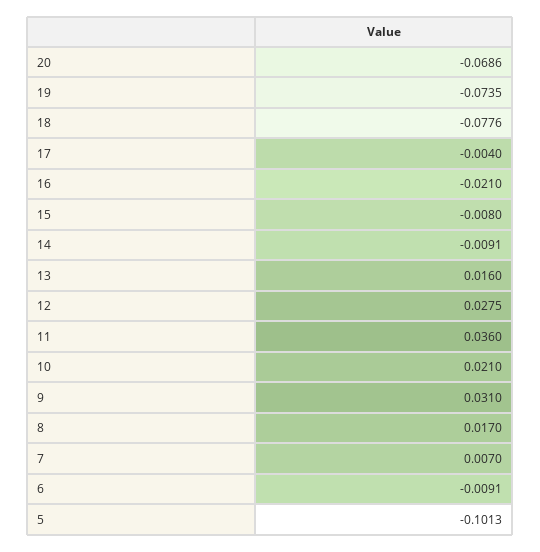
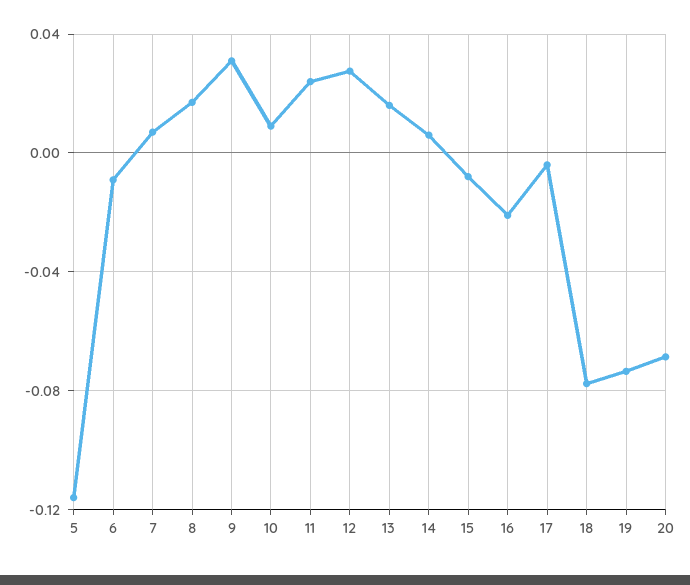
14: -0.0091 -> 0.005
11: 0.036 -> 0.025
10: 0.021 -> 0.01
5: -0.1013 -> -0.115

